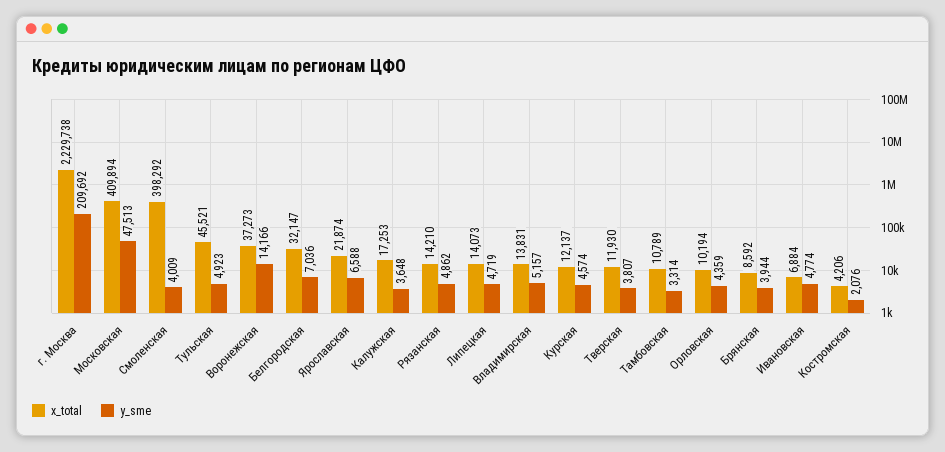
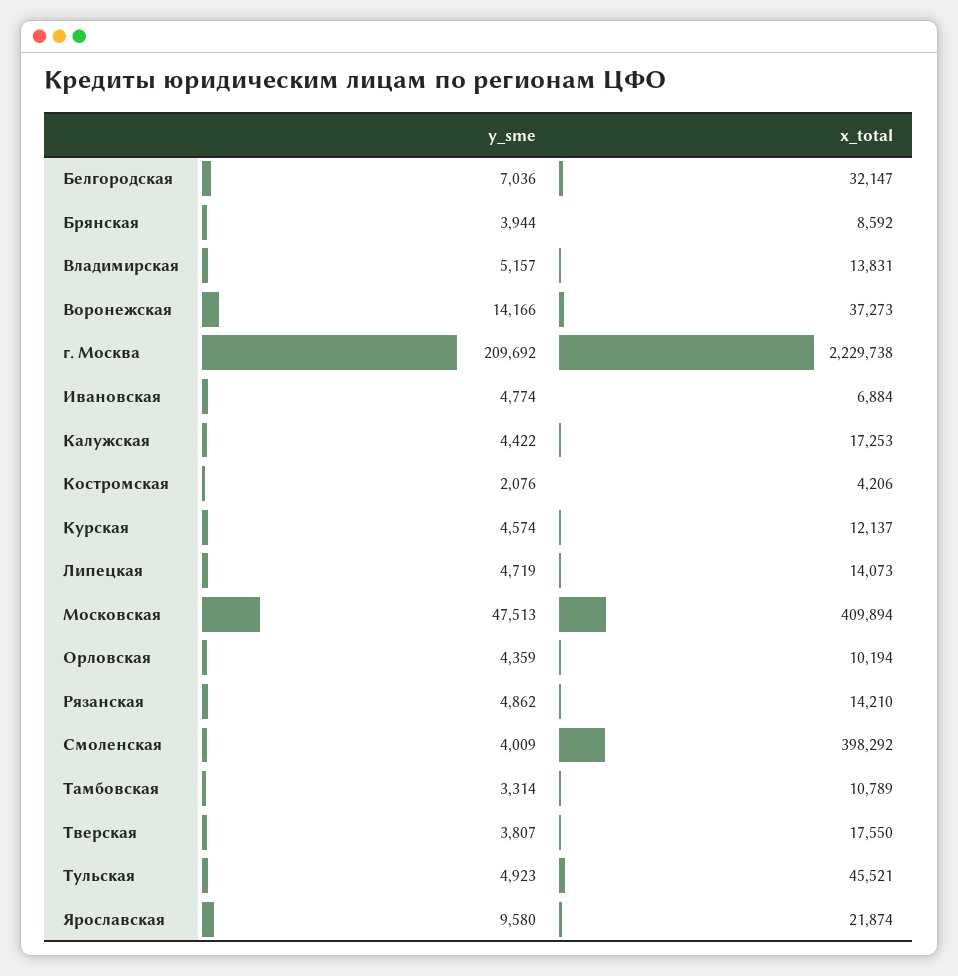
y_sme, Ярославская: 6588 -> 9580
y_sme, Калужская: 3648 -> 4422
x_total, Тверская: 11930 -> 17550

